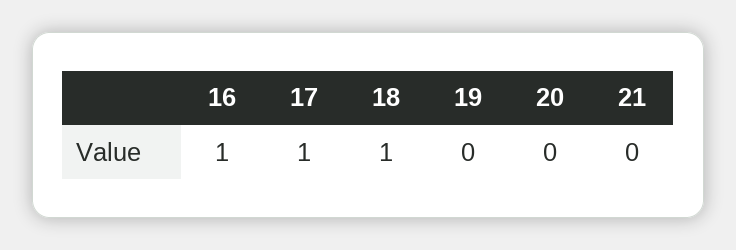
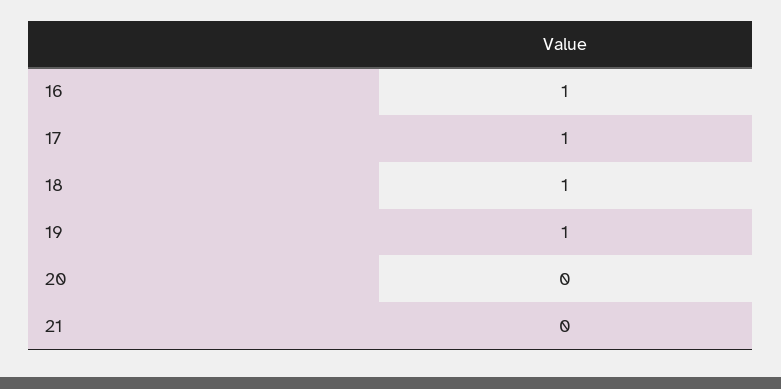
19: 0 -> 1

